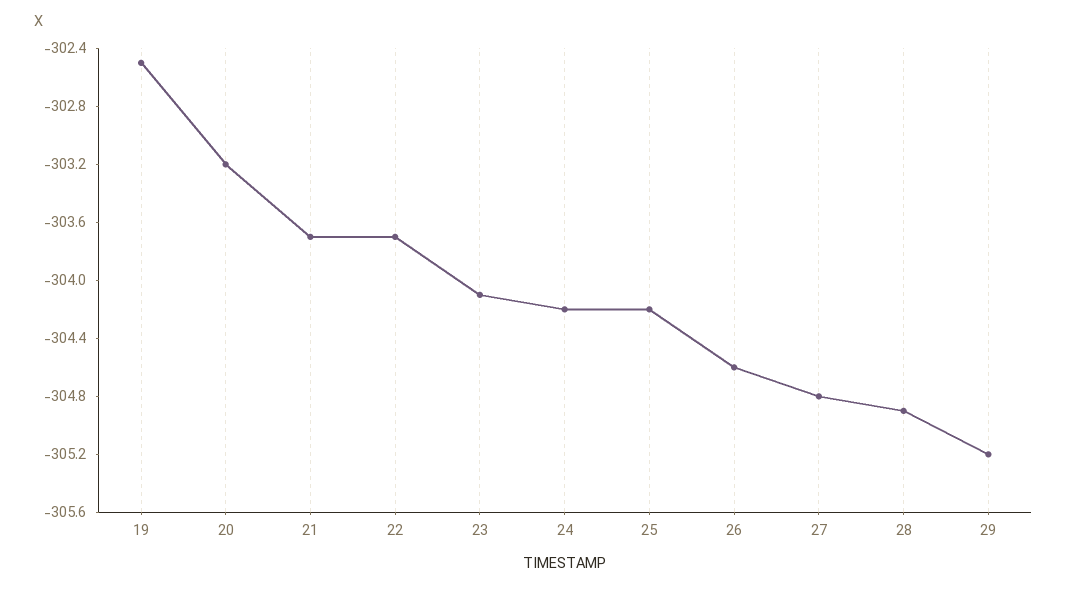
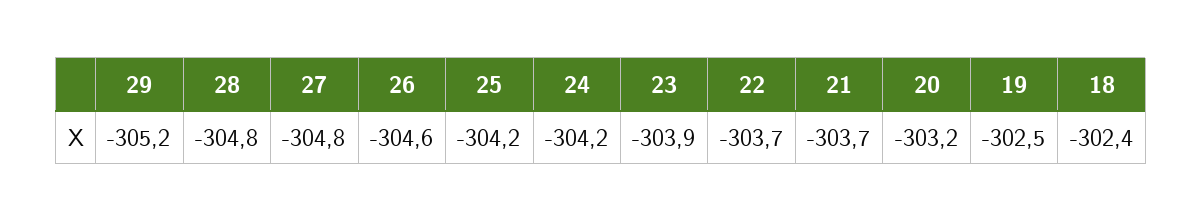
23: -304.1 -> -303.9
28: -304.9 -> -304.8
18: none -> -302.4

